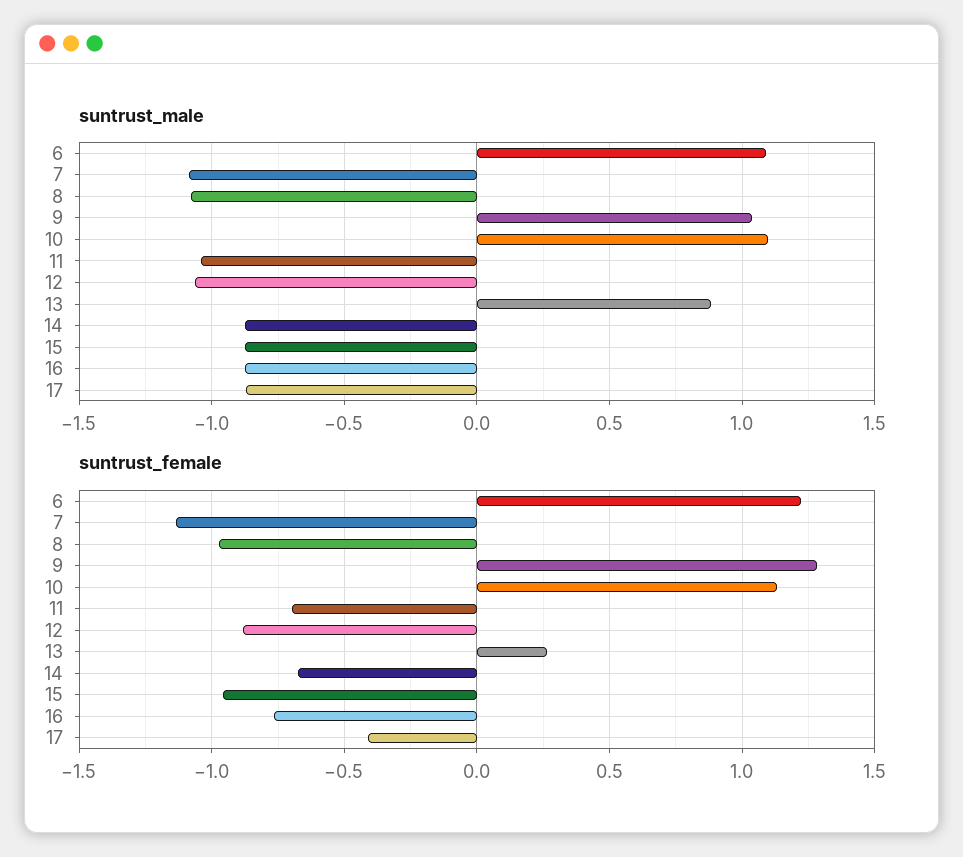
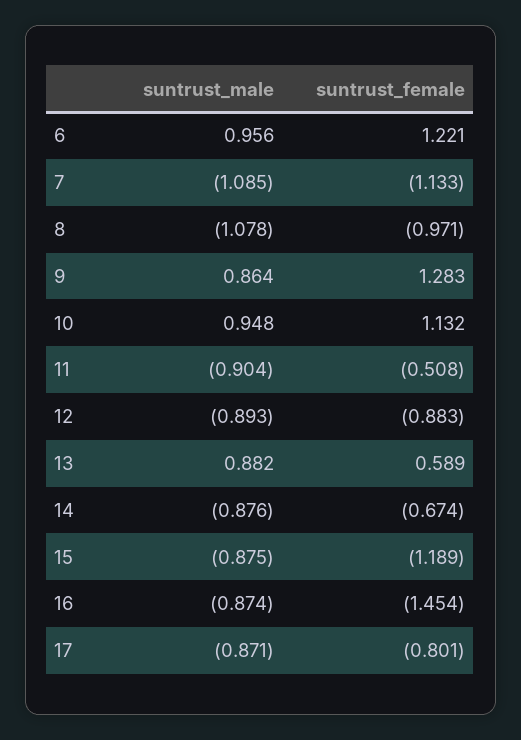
suntrust_male, 6: 1.1 -> 0.956
suntrust_male, 9: 1.05 -> 0.864
suntrust_male, 10: 1.1 -> 0.948
suntrust_male, 11: -1.05 -> -0.904
suntrust_male, 12: -1.05 -> -0.893
suntrust_female, 11: -0.7 -> -0.508
suntrust_female, 13: 0.25 -> 0.589
suntrust_female, 15: -0.95 -> -1.189
suntrust_female, 16: -0.75 -> -1.454
suntrust_female, 17: -0.4 -> -0.801

